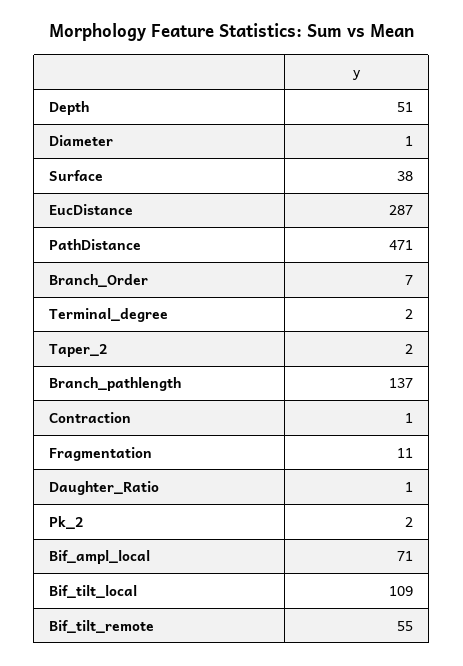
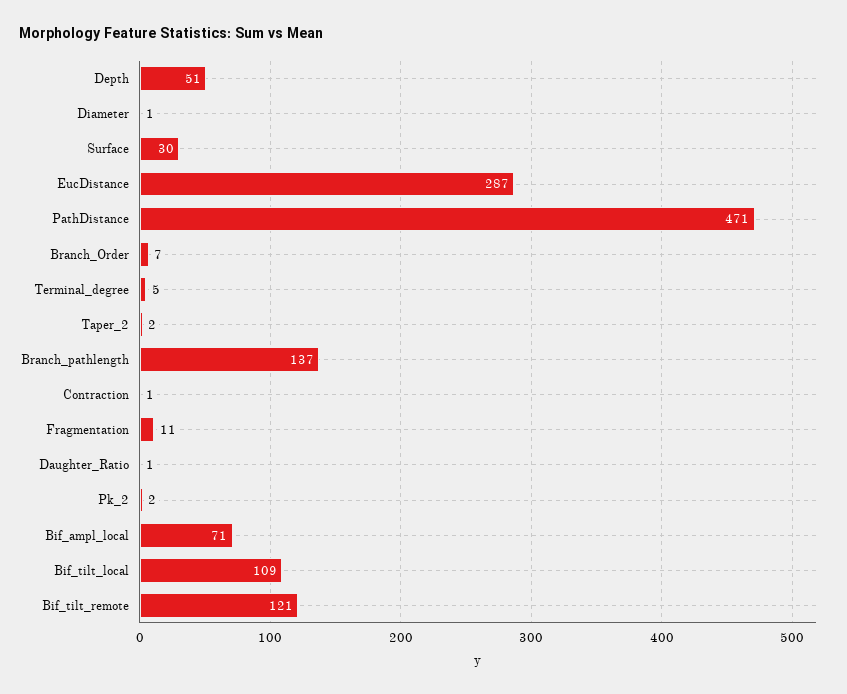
Surface: 38 -> 30
Terminal_degree: 2 -> 5
Bif_tilt_remote: 55 -> 121

